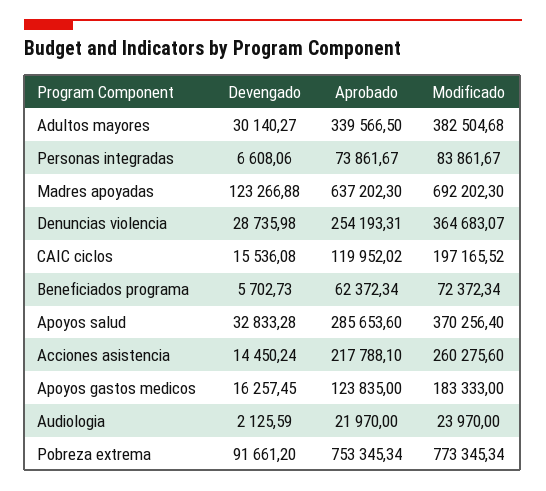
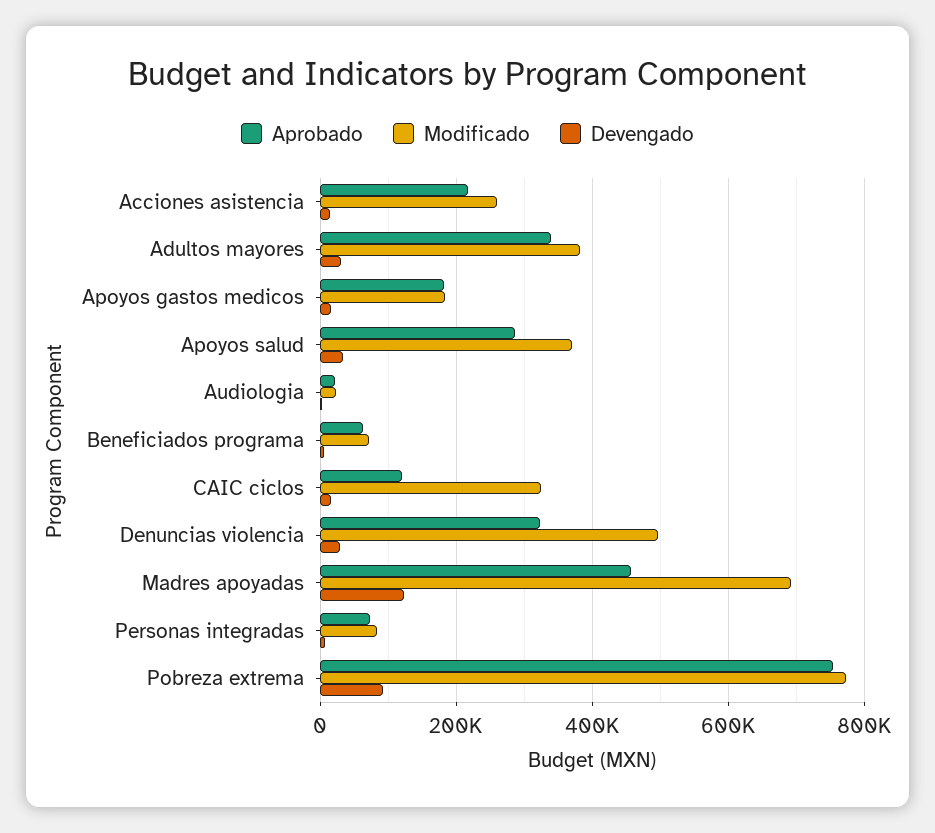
Aprobado, Madres apoyadas: 637202.3 -> 460000
Aprobado, Denuncias violencia: 254193.31 -> 320000
Modificado, Denuncias violencia: 364683.07 -> 500000
Modificado, CAIC ciclos: 197165.52 -> 320000
Aprobado, Apoyos gastos medicos: 123835 -> 180000

